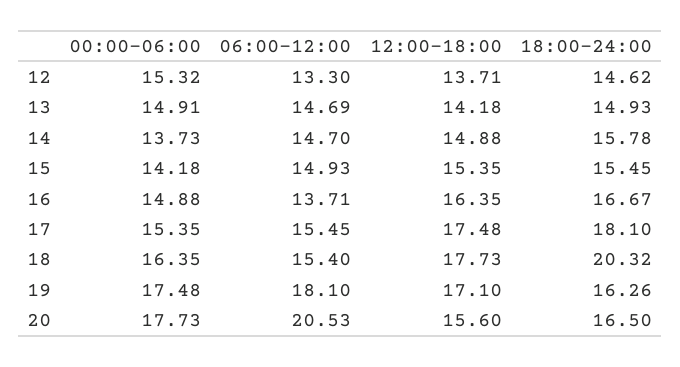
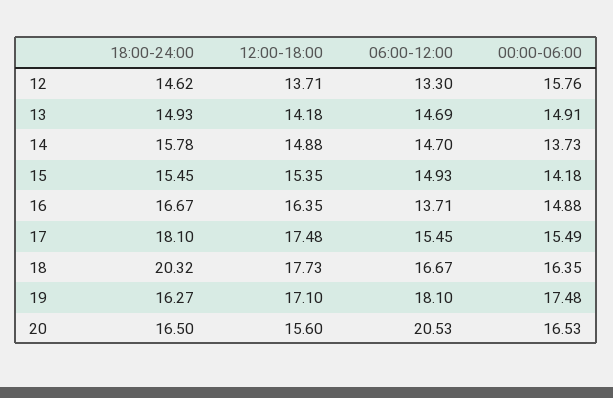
00:00-06:00, 12: 15.32 -> 15.76
00:00-06:00, 17: 15.35 -> 15.49
06:00-12:00, 18: 15.4 -> 16.67
18:00-24:00, 19: 16.26 -> 16.27
00:00-06:00, 20: 17.73 -> 16.53

